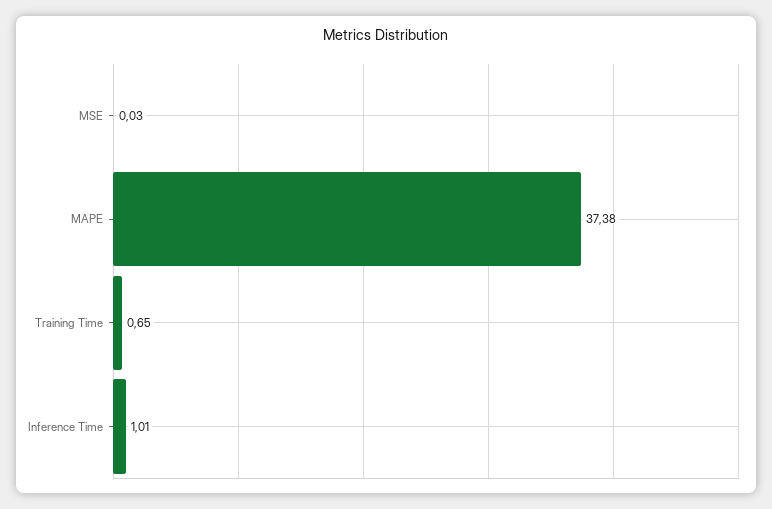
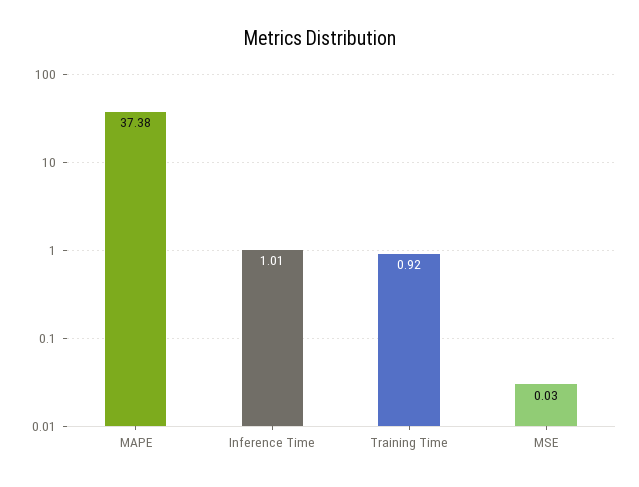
Training Time: 0.65 -> 0.92

